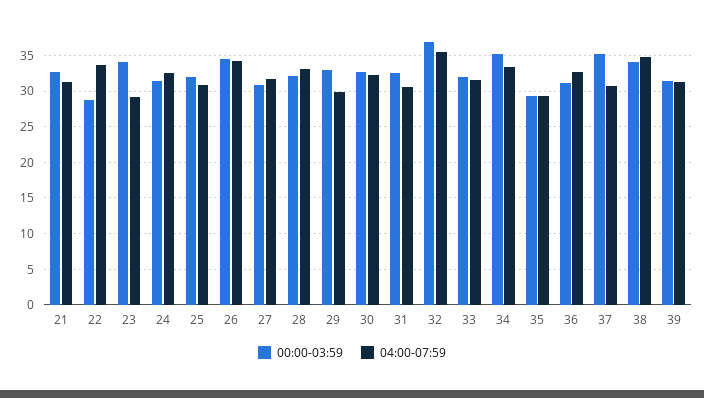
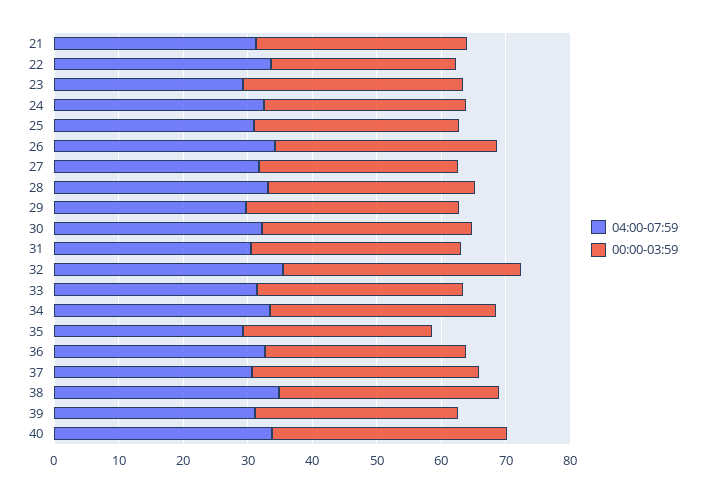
04:00-07:59, 40: none -> 34
00:00-03:59, 40: none -> 36

